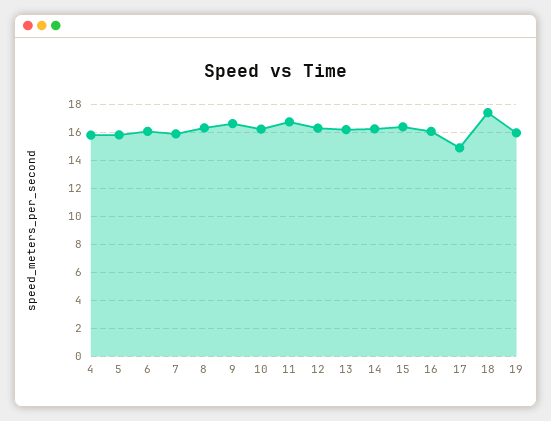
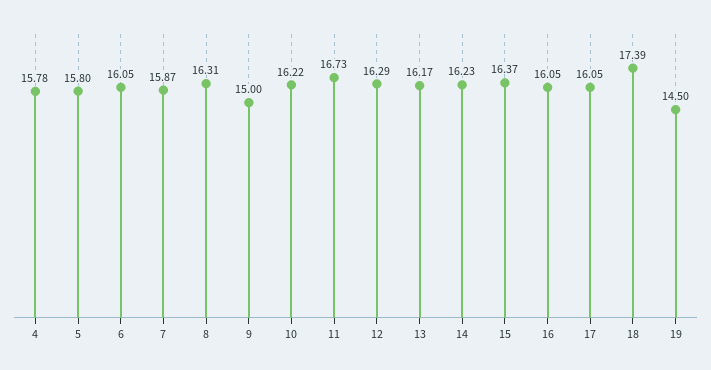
9: 16.5 -> 15
17: 15 -> 16.05
19: 16 -> 14.5

